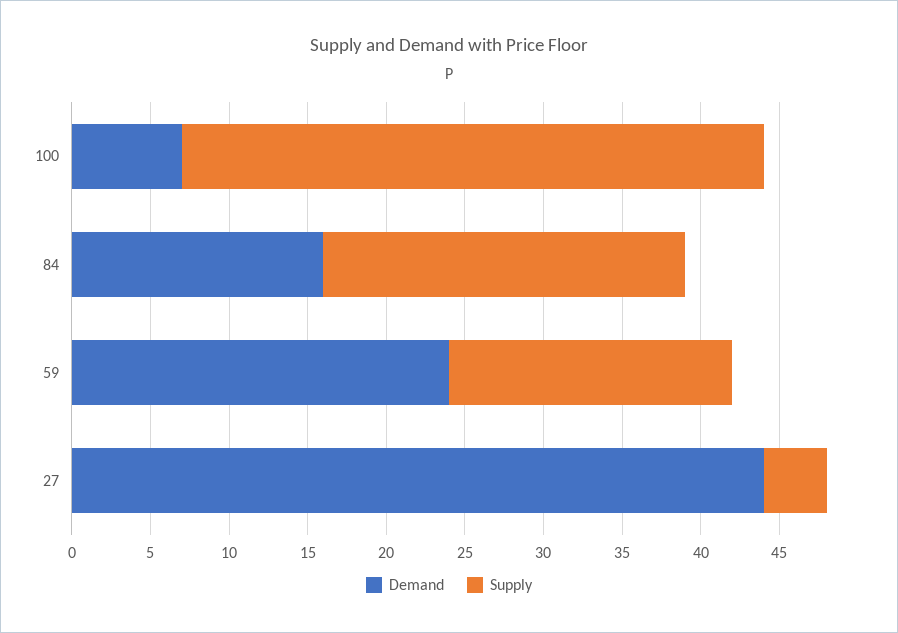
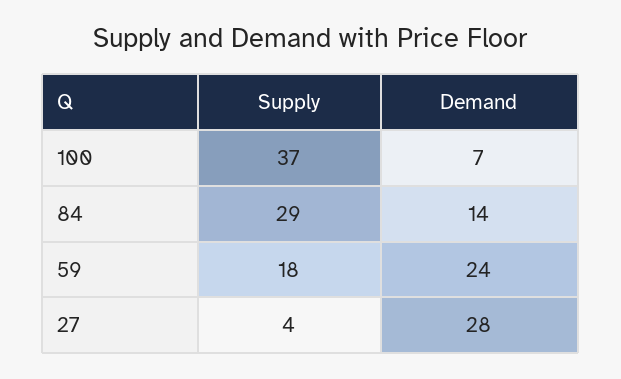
Demand, 84: 16 -> 14
Supply, 84: 23 -> 29
Demand, 27: 44 -> 28

